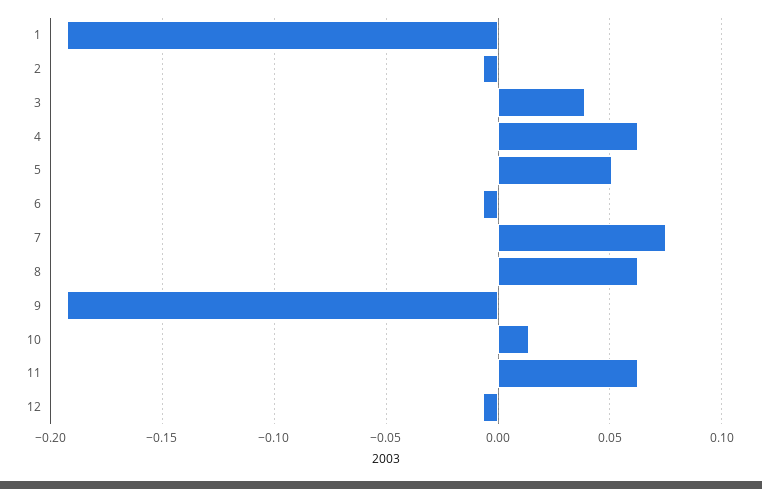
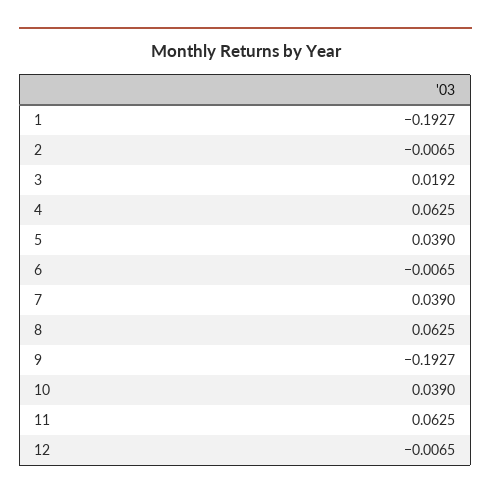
3: 0.04 -> 0.0192
5: 0.05 -> 0.039
7: 0.075 -> 0.039
10: 0.015 -> 0.039

